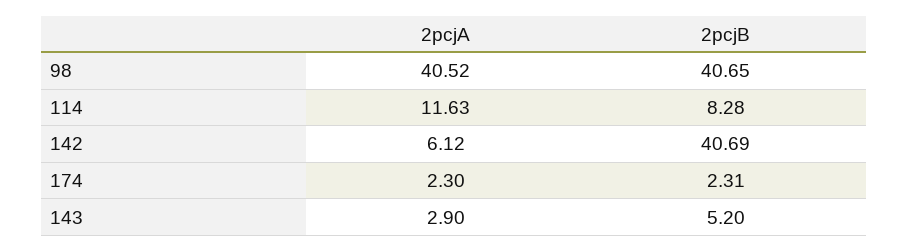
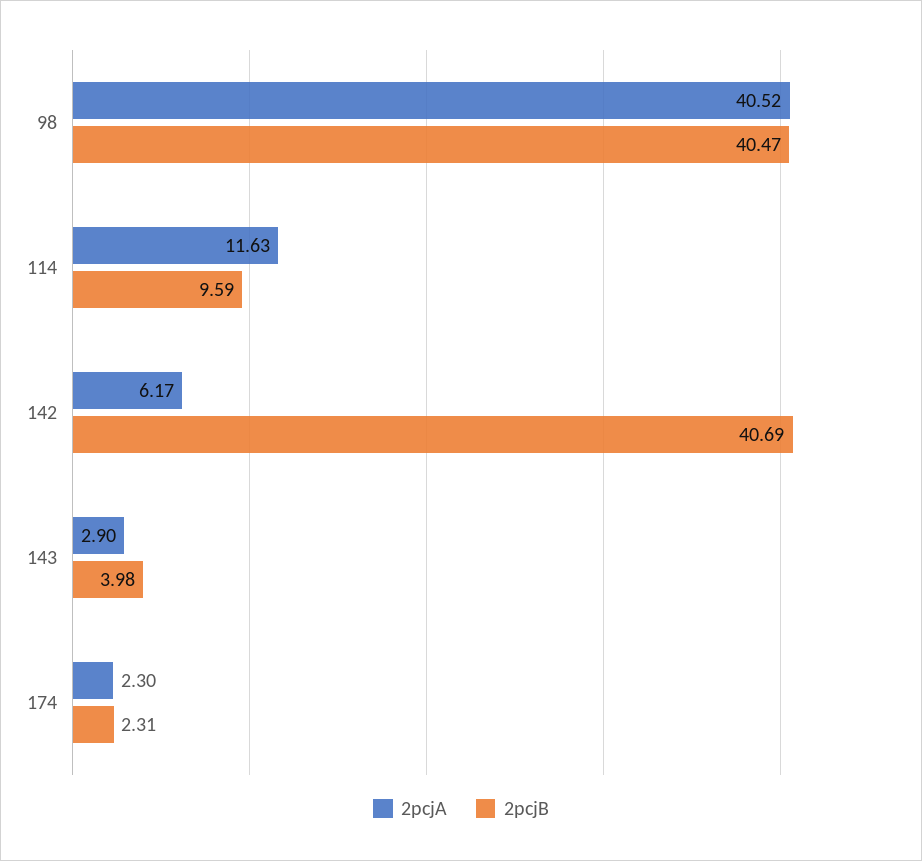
2pcjB, 98: 40.65 -> 40.47
2pcjB, 114: 8.28 -> 9.59
2pcjA, 142: 6.12 -> 6.17
2pcjB, 143: 5.2 -> 3.98

